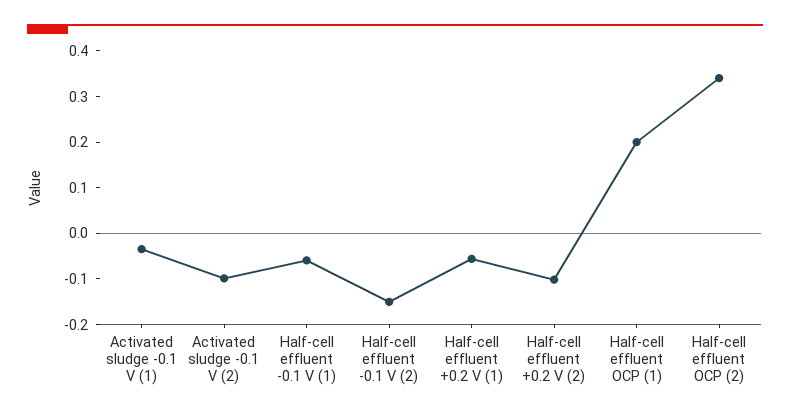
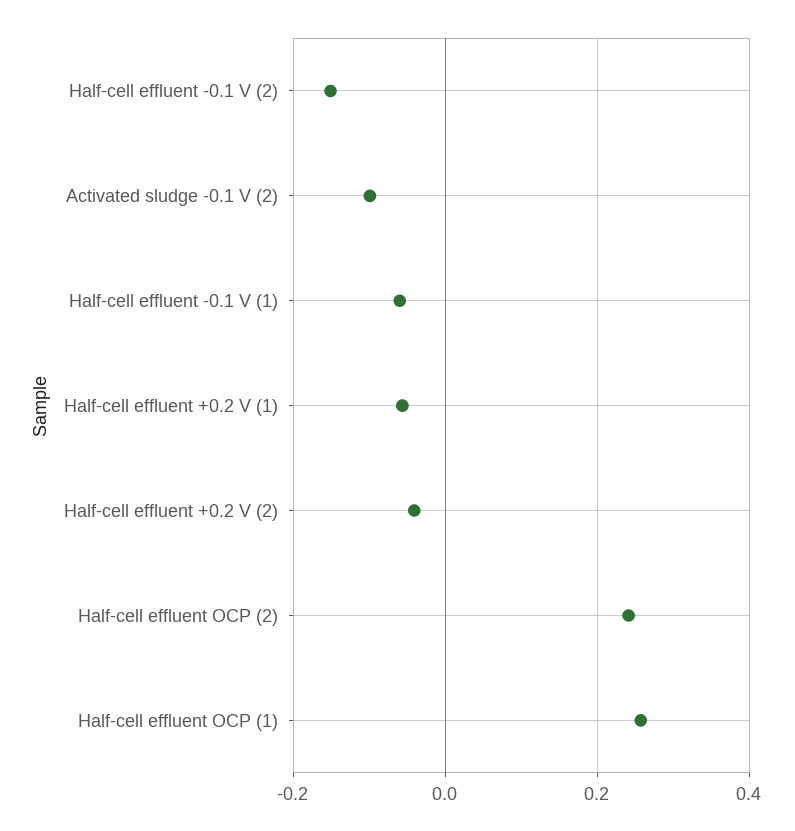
Activated sludge -0.1 V (1): -0.04 -> none
Half-cell effluent +0.2 V (2): -0.1 -> -0.04
Half-cell effluent OCP (1): 0.2 -> 0.26
Half-cell effluent OCP (2): 0.34 -> 0.24

